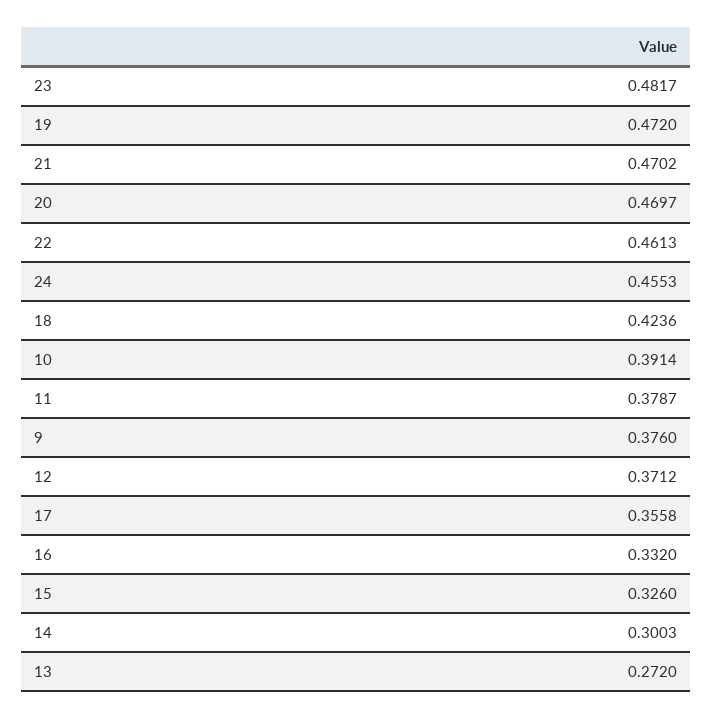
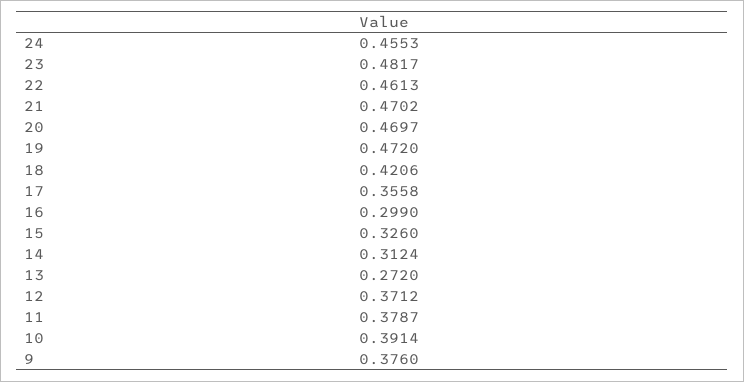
18: 0.4236 -> 0.4206
16: 0.332 -> 0.299
14: 0.3003 -> 0.3124

